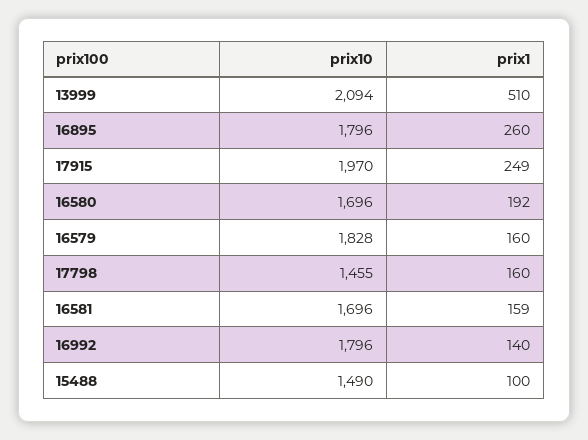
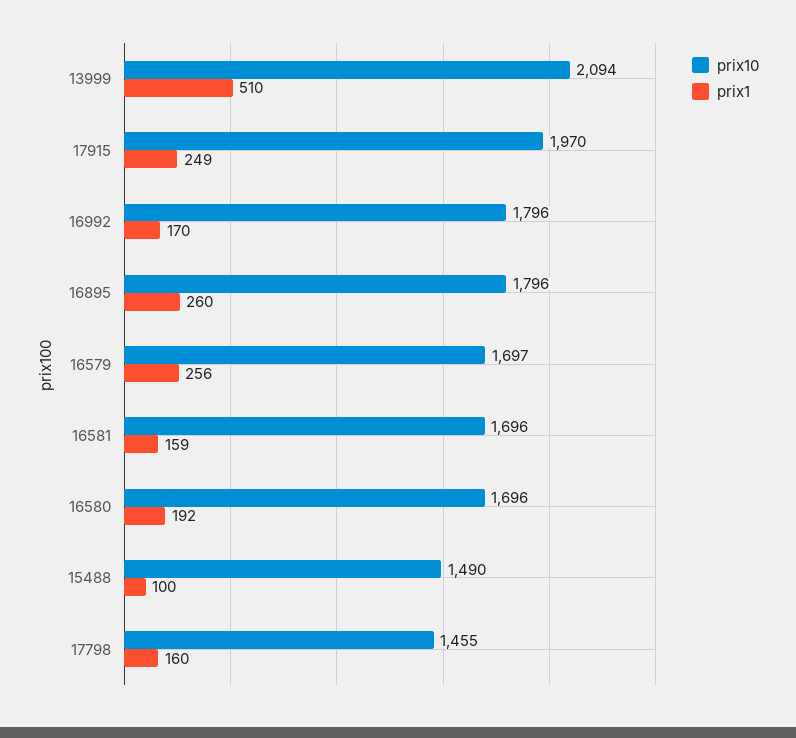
prix10, 16579: 1828 -> 1697
prix1, 16579: 160 -> 256
prix1, 16992: 140 -> 170

